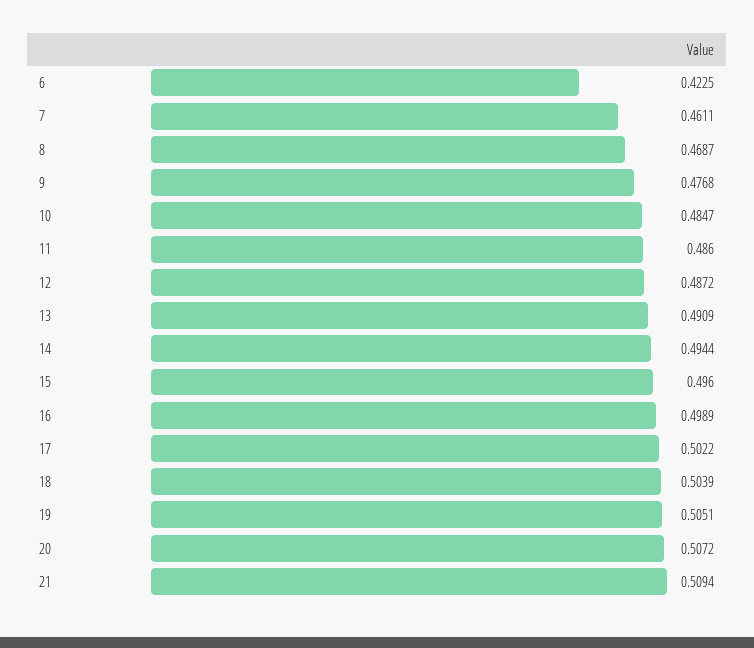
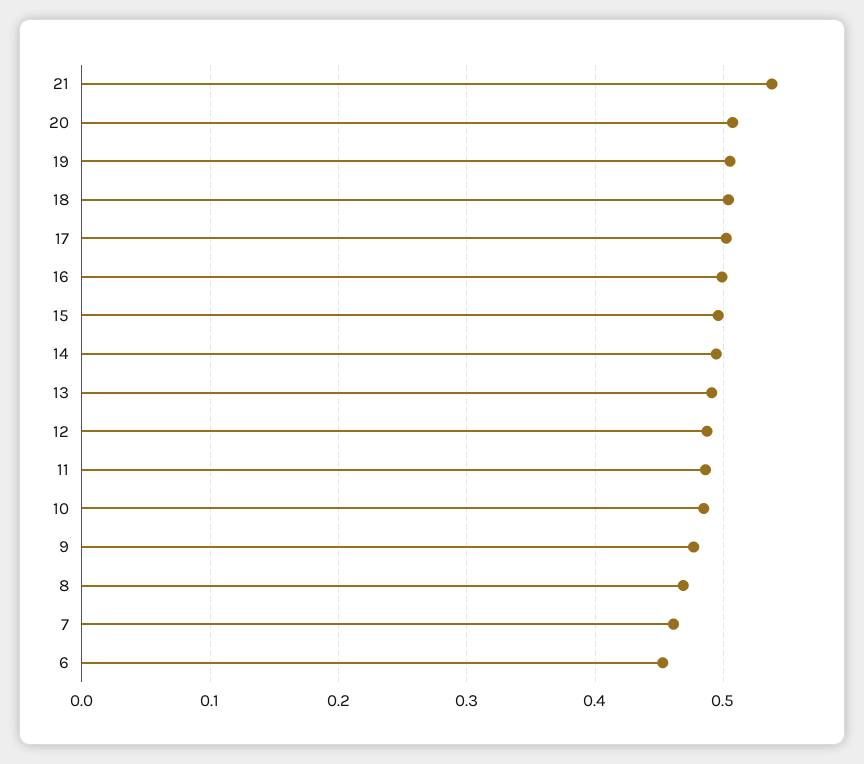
6: 0.4225 -> 0.45
21: 0.5094 -> 0.54

